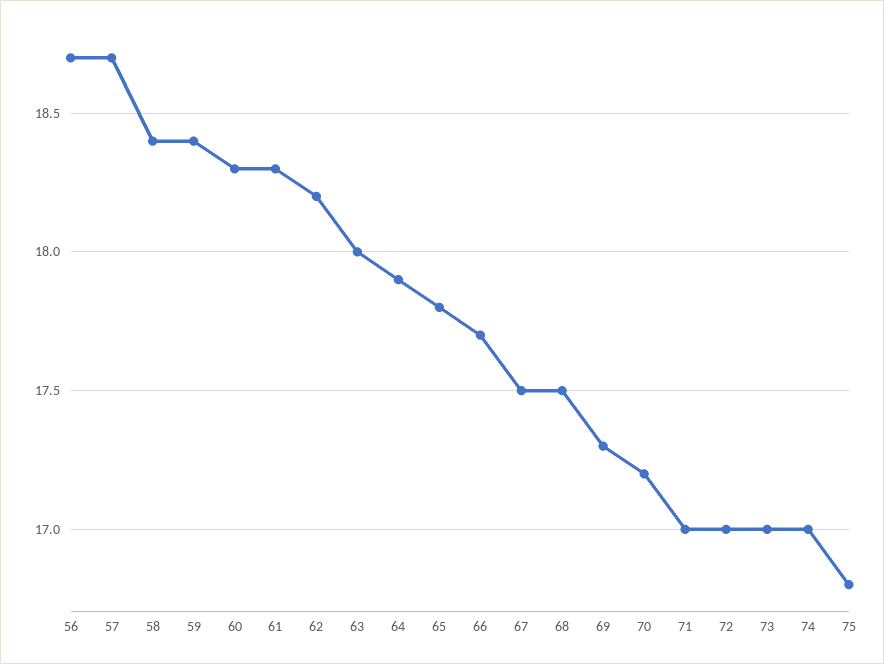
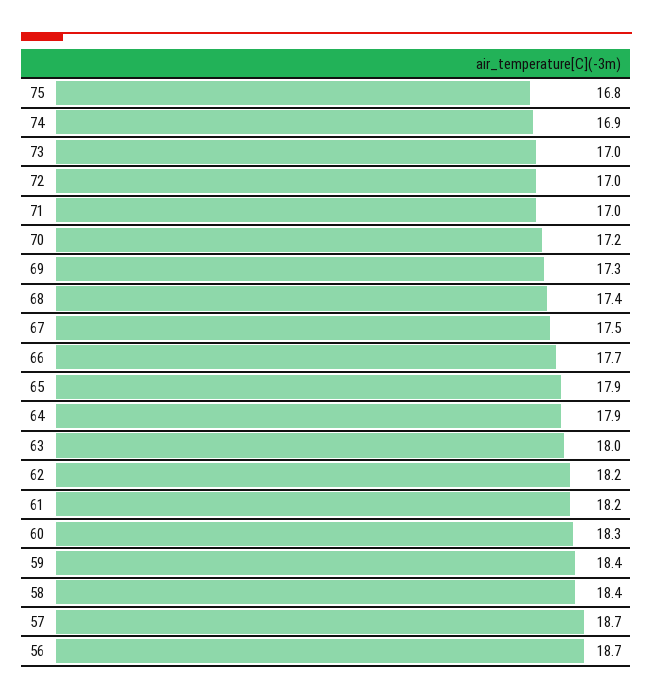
61: 18.3 -> 18.2
65: 17.8 -> 17.9
68: 17.5 -> 17.4
74: 17 -> 16.9

